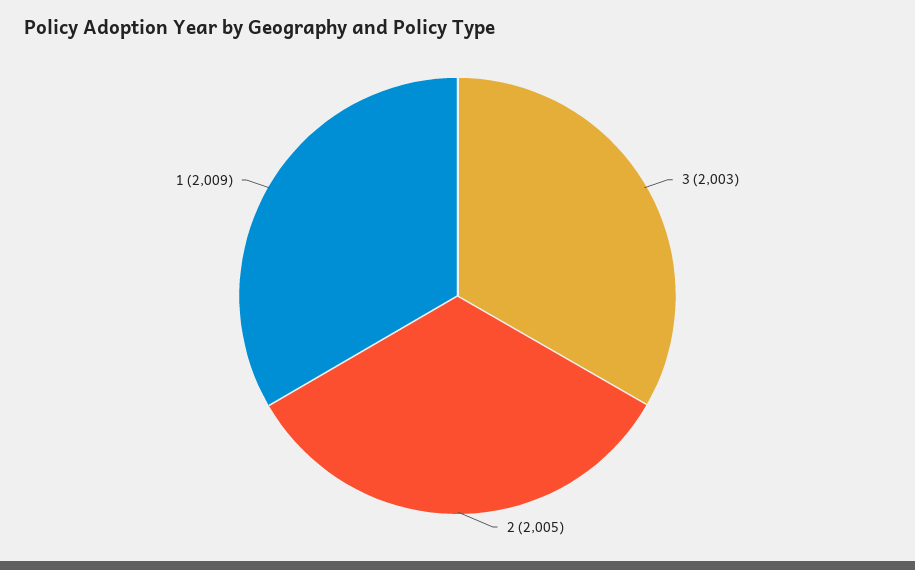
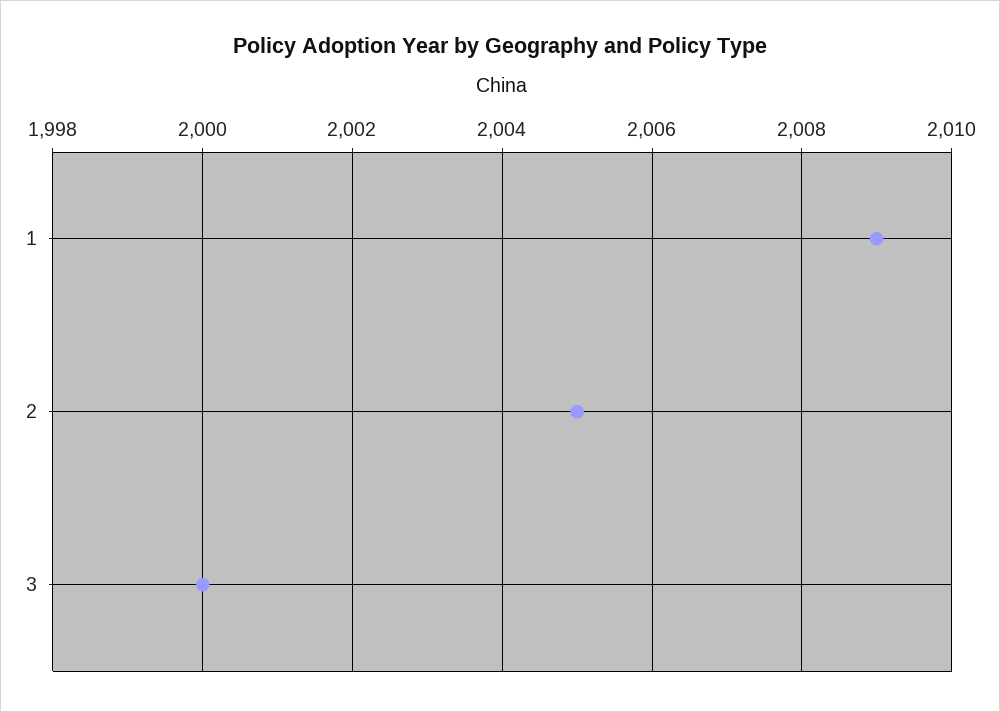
3: 2003 -> 2000

